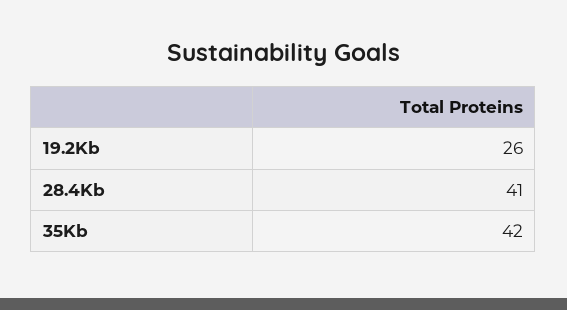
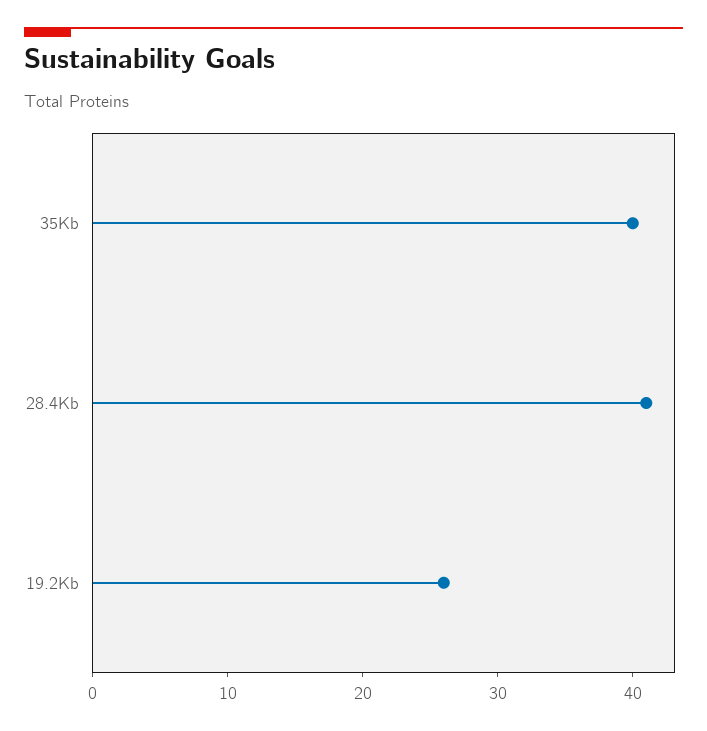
35Kb: 42 -> 40

